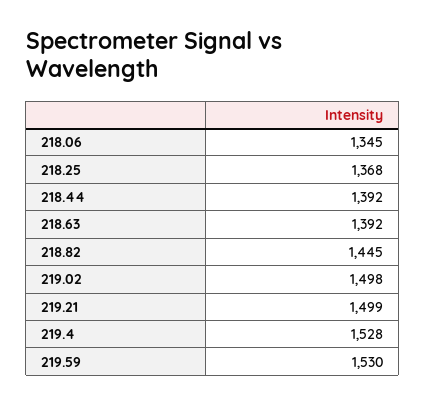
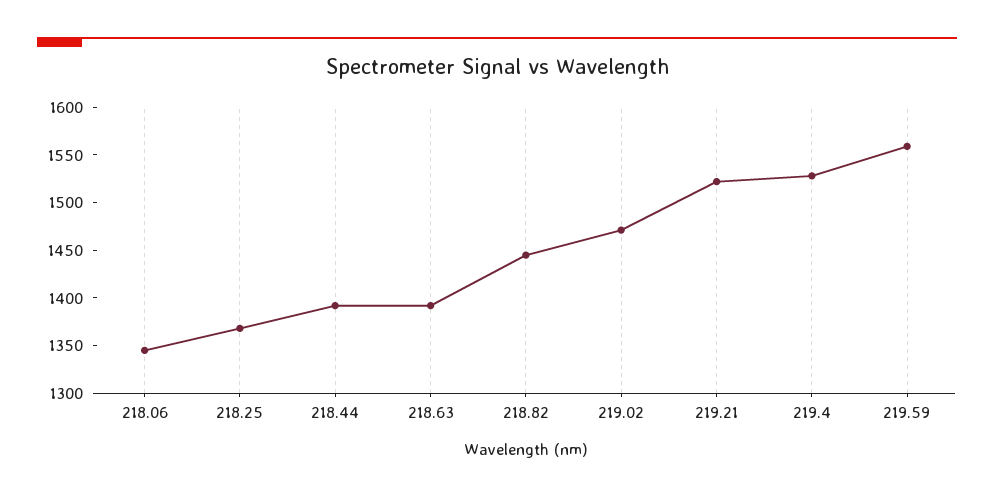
219.02: 1498 -> 1470
219.21: 1499 -> 1520
219.59: 1530 -> 1560

